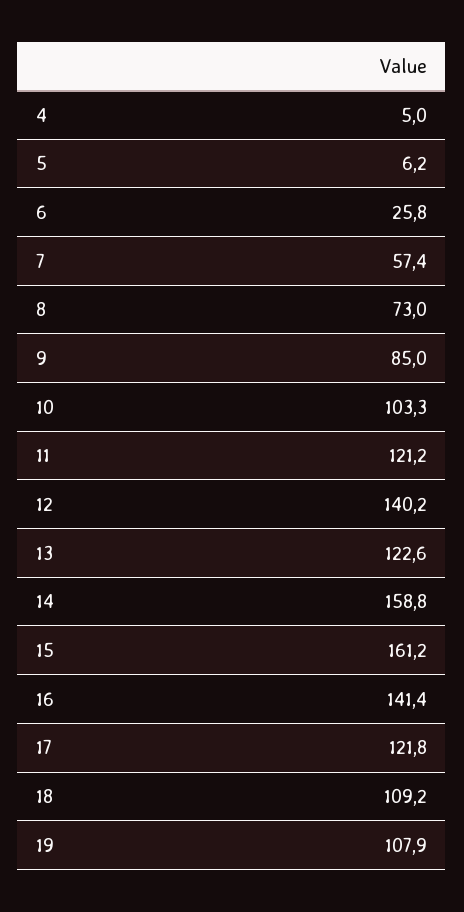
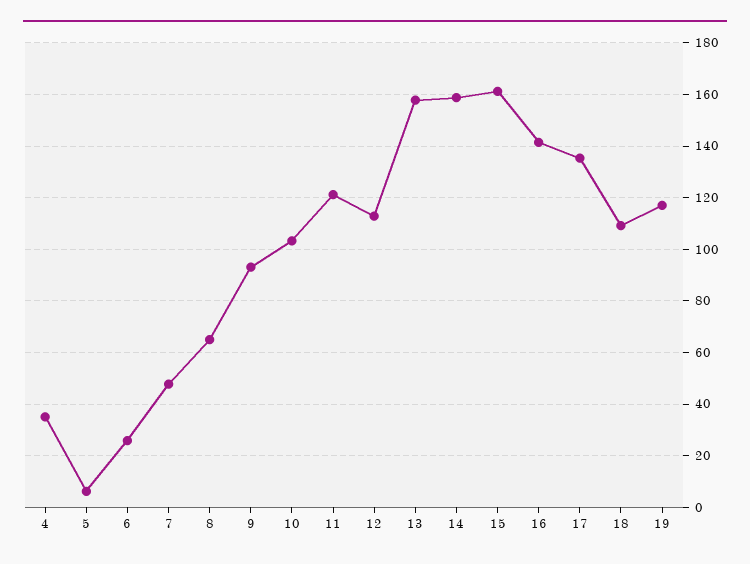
4: 5 -> 35
7: 57.4 -> 47.5
8: 73 -> 65
9: 85 -> 92.5
12: 140.2 -> 112.5
13: 122.6 -> 157.5
17: 121.8 -> 135
19: 107.9 -> 117.5

